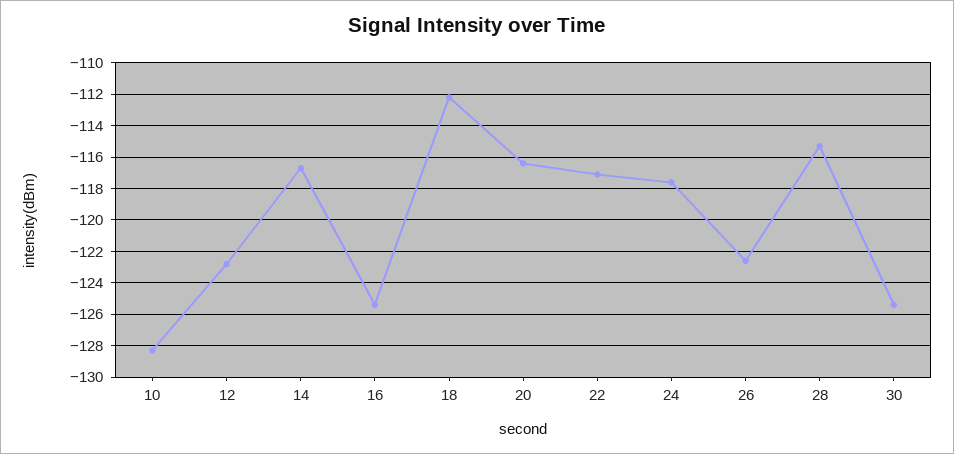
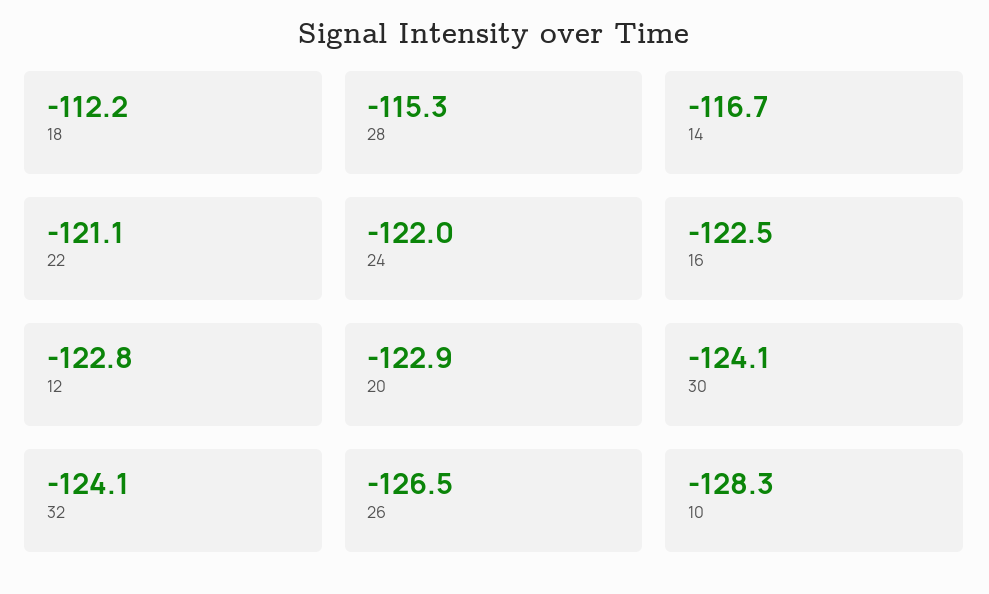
16: -125.5 -> -122.5
20: -116.5 -> -122.9
22: -117 -> -121.1
24: -117.5 -> -122
26: -122.5 -> -126.5
30: -125.5 -> -124.1
32: none -> -124.1

